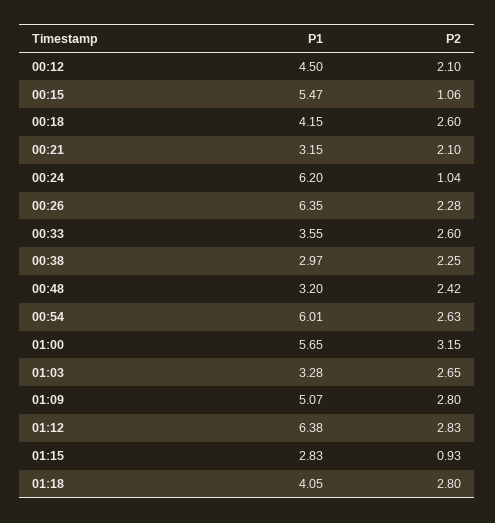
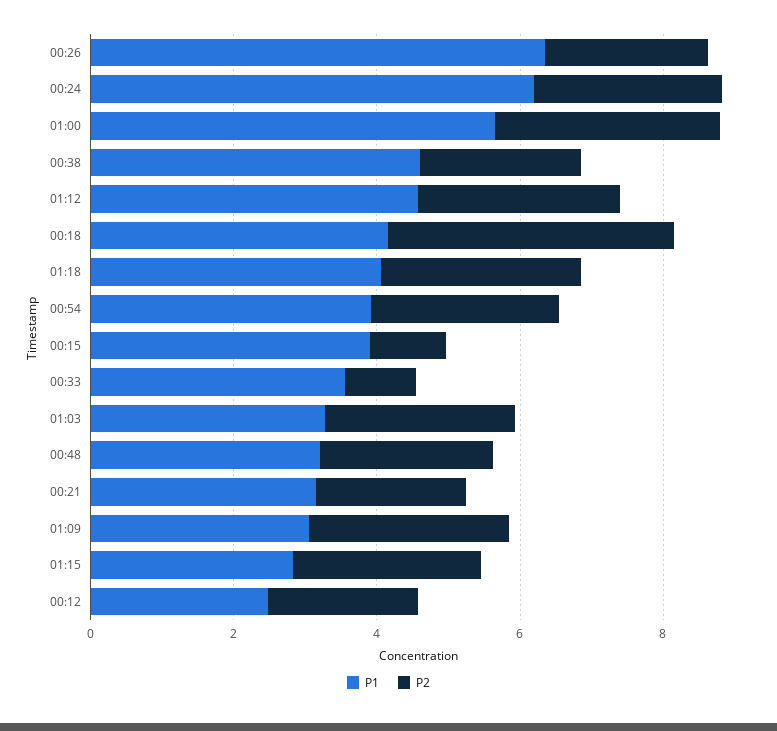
P1, 00:12: 4.5 -> 2.5
P1, 00:15: 5.47 -> 4
P2, 00:18: 2.6 -> 4
P2, 00:24: 1.04 -> 2.5
P2, 00:33: 2.6 -> 1
P1, 00:38: 2.97 -> 4.5
P1, 00:54: 6.01 -> 4
P1, 01:09: 5.07 -> 3
P1, 01:12: 6.38 -> 4.5
P2, 01:15: 0.93 -> 2.5

